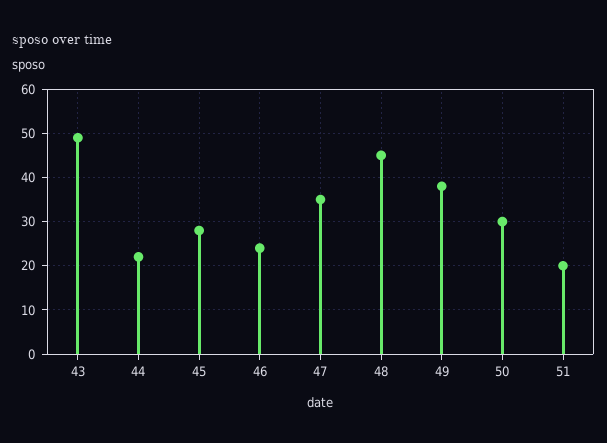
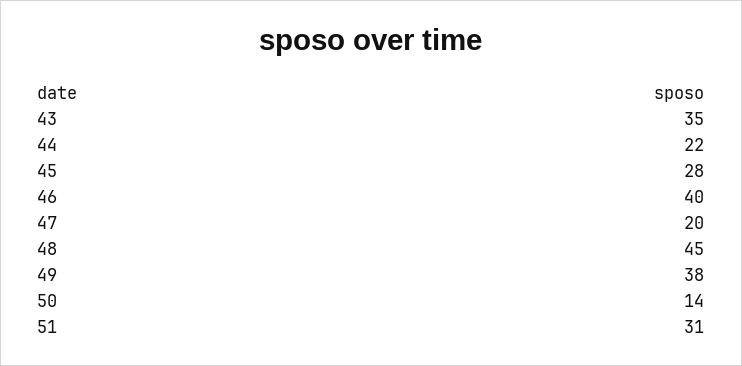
43: 50 -> 35
46: 25 -> 40
47: 35 -> 20
50: 30 -> 14
51: 20 -> 31

